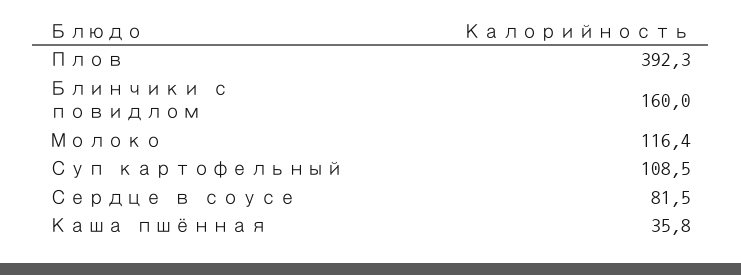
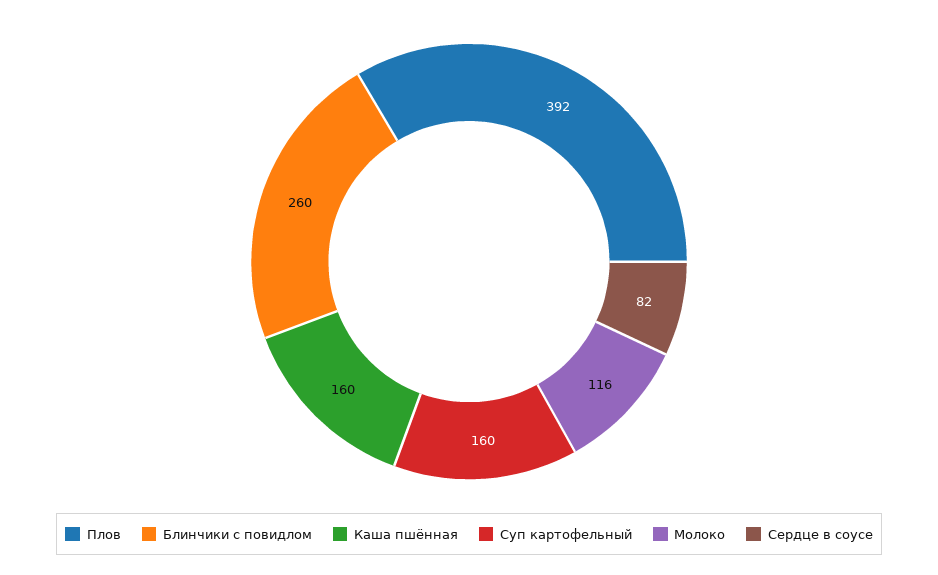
Блинчики с повидлом: 160 -> 260
Суп картофельный: 108.5 -> 160
Каша пшённая: 35.8 -> 160

